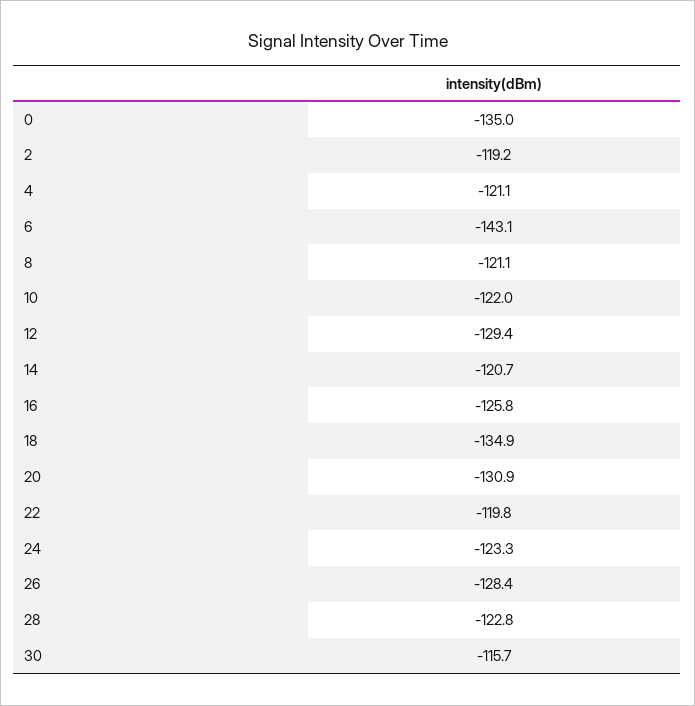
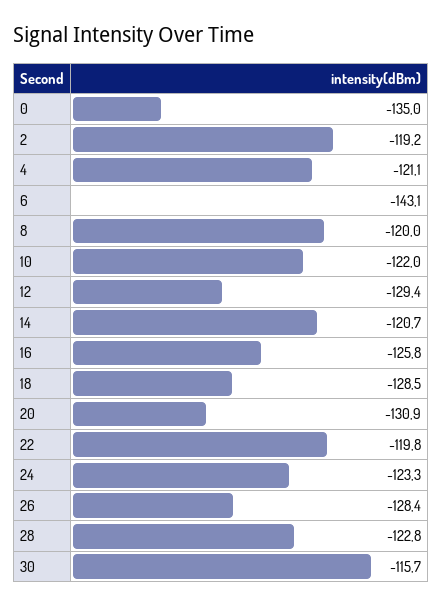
8: -121.1 -> -120
18: -134.9 -> -128.5

